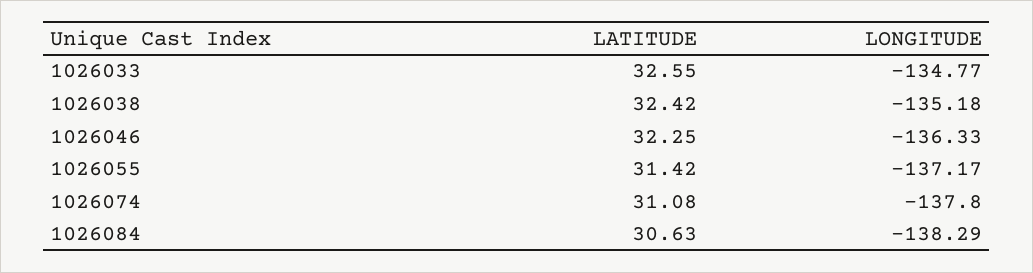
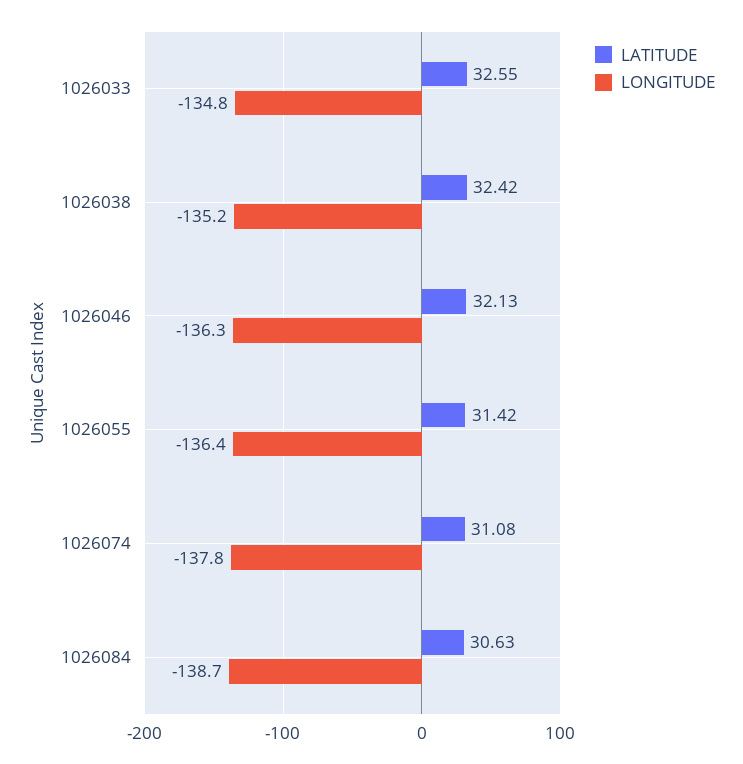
LATITUDE, 1026046: 32.25 -> 32.13
LONGITUDE, 1026055: -137.17 -> -136.4
LONGITUDE, 1026084: -138.29 -> -138.7

